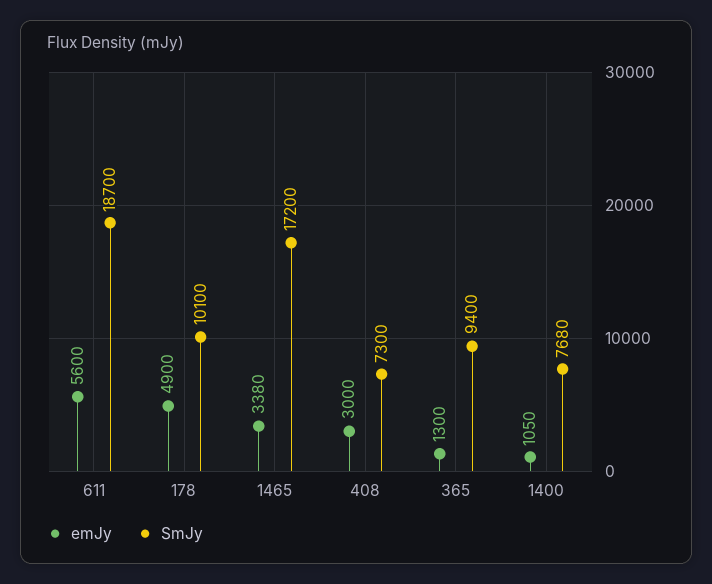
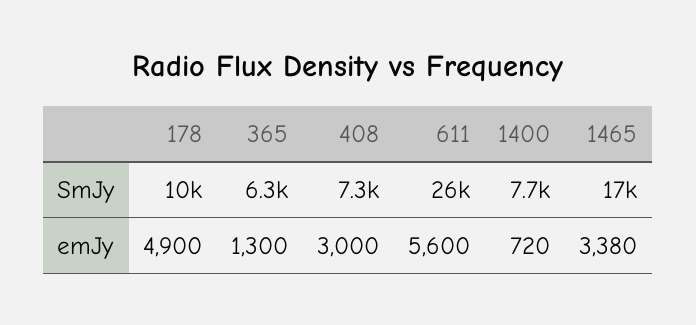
SmJy, 611: 18700 -> 26000
SmJy, 365: 9400 -> 6300
emJy, 1400: 1050 -> 720

